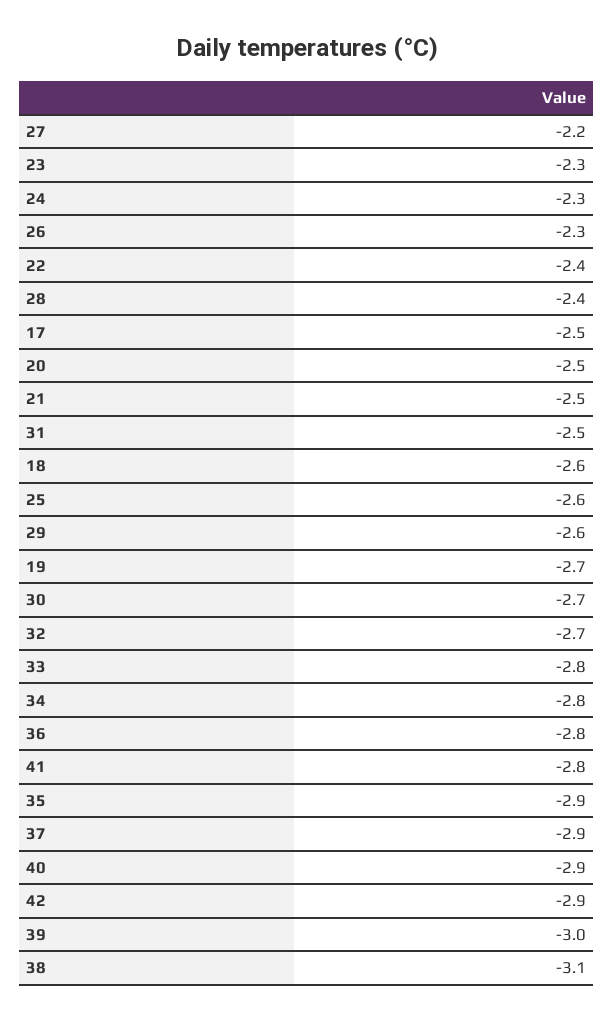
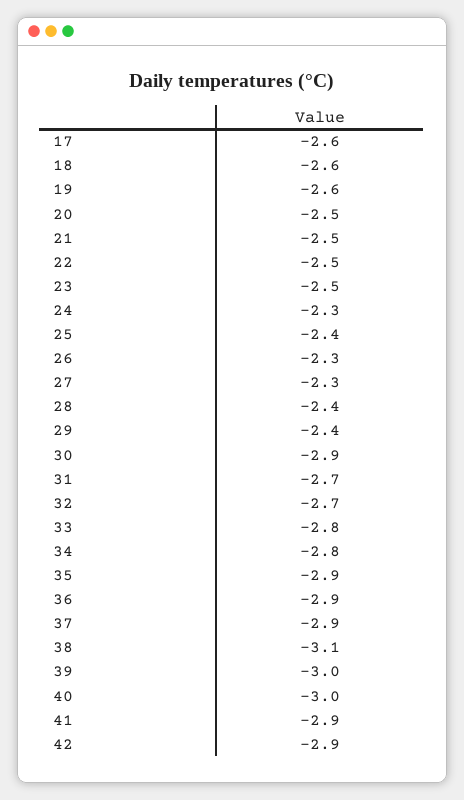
27: -2.2 -> -2.3
23: -2.3 -> -2.5
22: -2.4 -> -2.5
17: -2.5 -> -2.6
31: -2.5 -> -2.7
25: -2.6 -> -2.4
29: -2.6 -> -2.4
19: -2.7 -> -2.6
30: -2.7 -> -2.9
36: -2.8 -> -2.9
41: -2.8 -> -2.9
40: -2.9 -> -3

